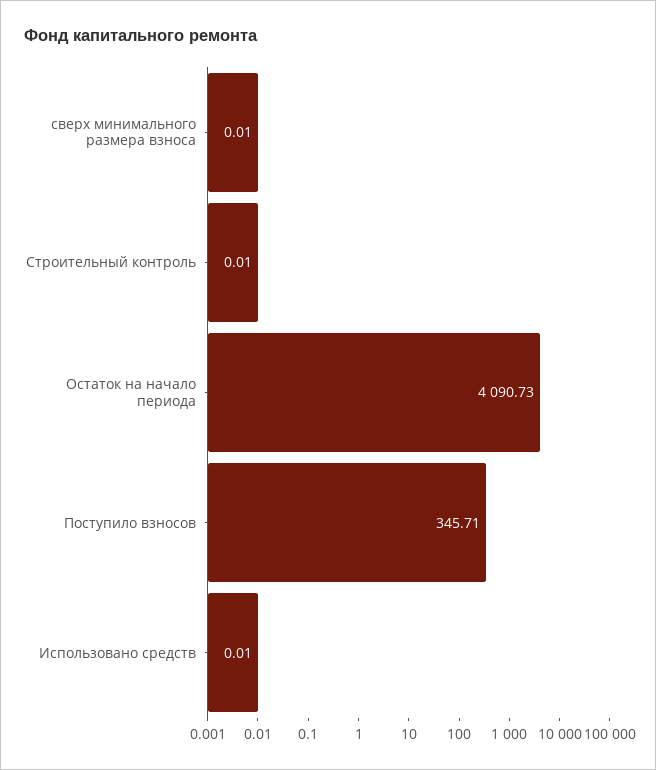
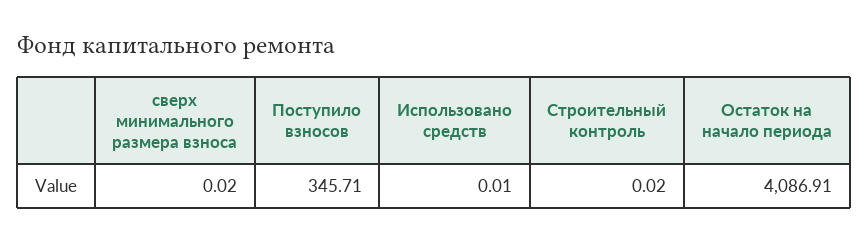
сверх минимального размера взноса: 0.01 -> 0.02
Строительный контроль: 0.01 -> 0.02
Остаток на начало периода: 4090.73 -> 4086.91

